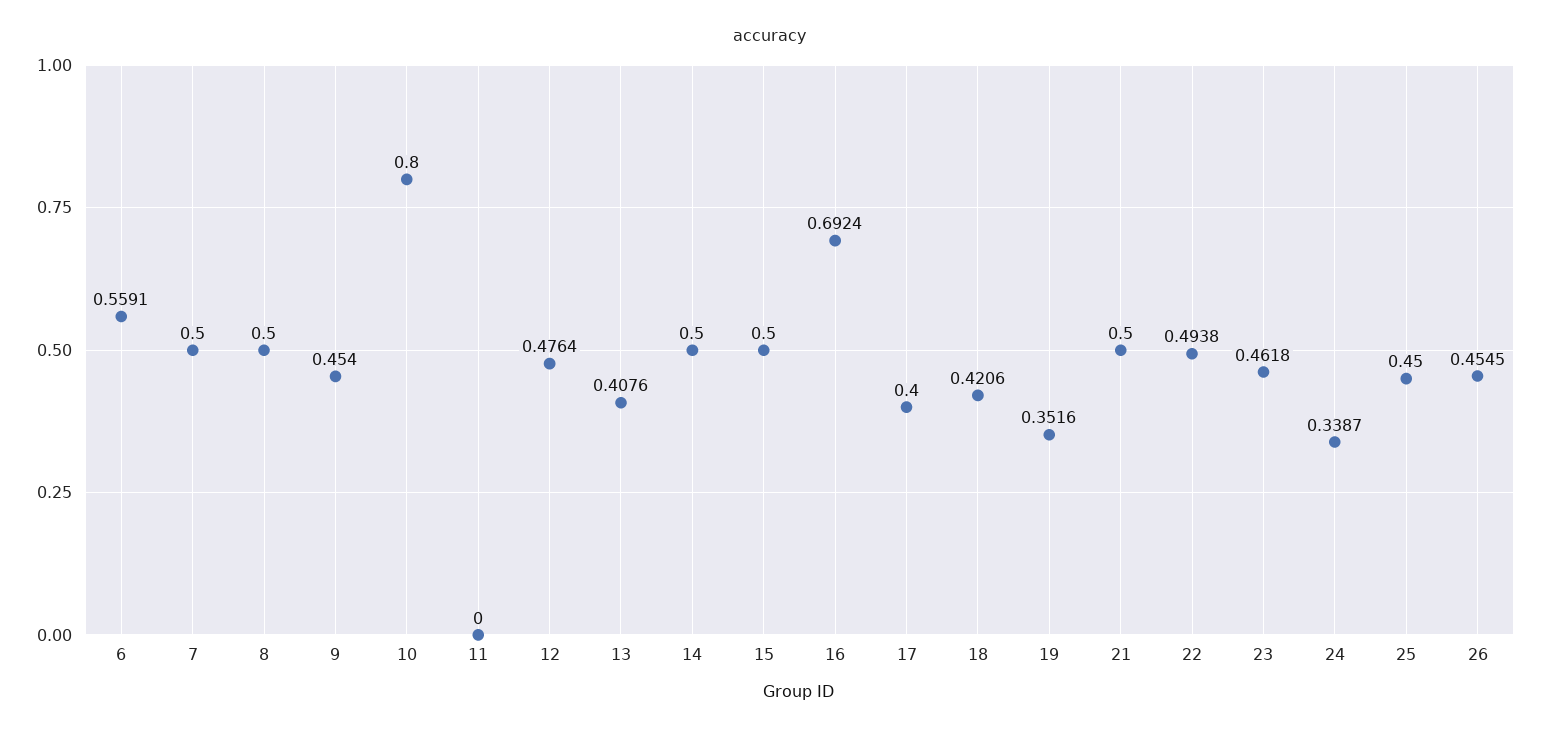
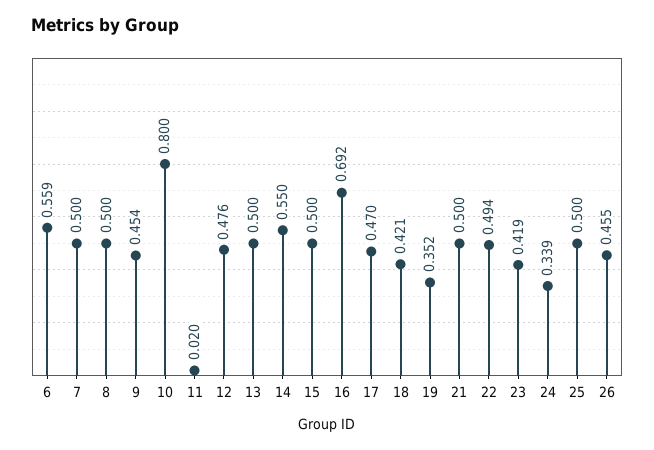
11: 0 -> 0.02
13: 0.4076 -> 0.5
14: 0.5 -> 0.55
17: 0.4 -> 0.47
23: 0.4618 -> 0.419
25: 0.45 -> 0.5

